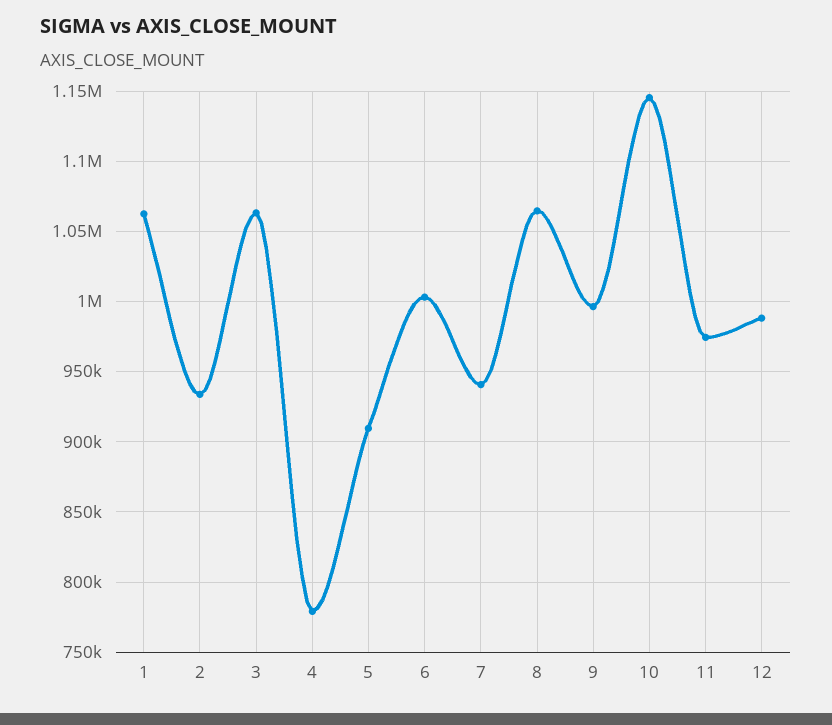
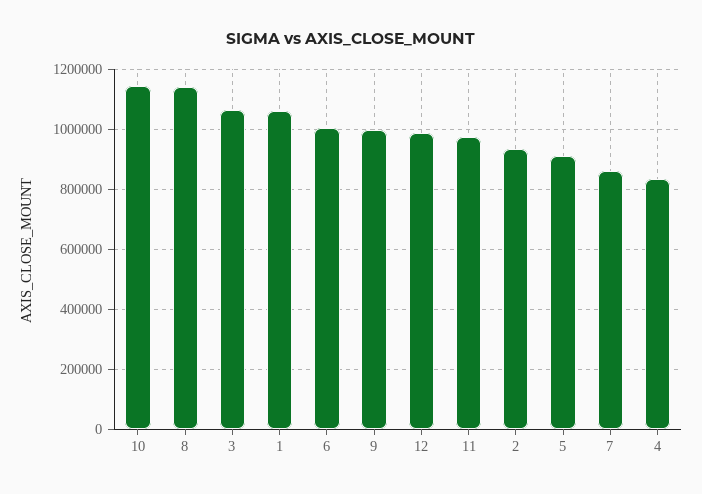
4: 780000 -> 840000
7: 940000 -> 860000
8: 1065000 -> 1140000

